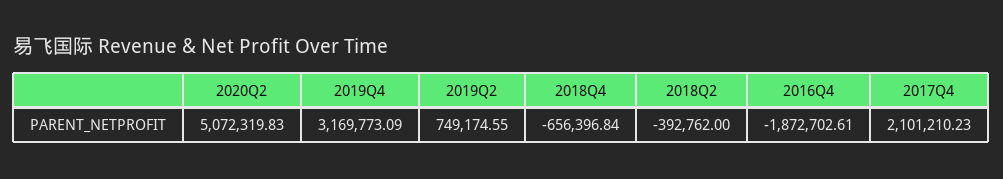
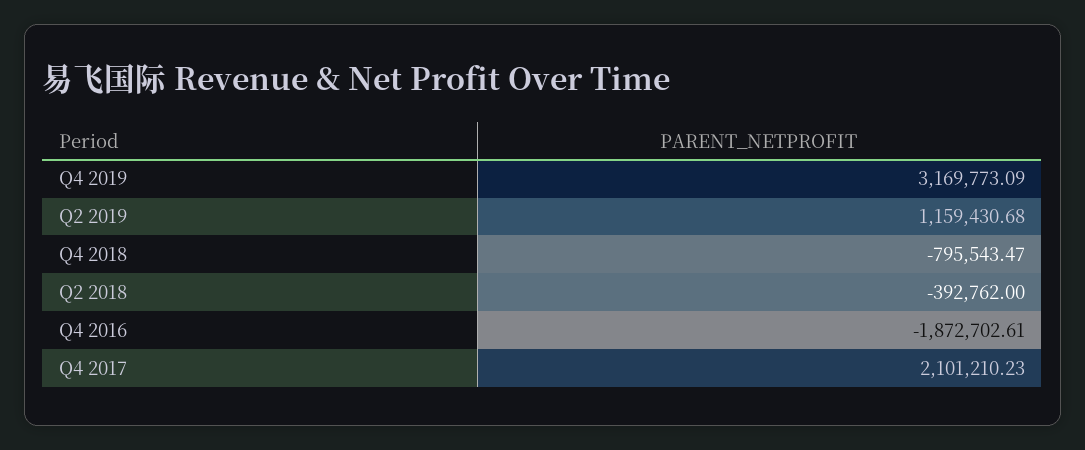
2020Q2: 5072319.83 -> none
2019Q2: 749174.55 -> 1159430.68
2018Q4: -656396.84 -> -795543.47

